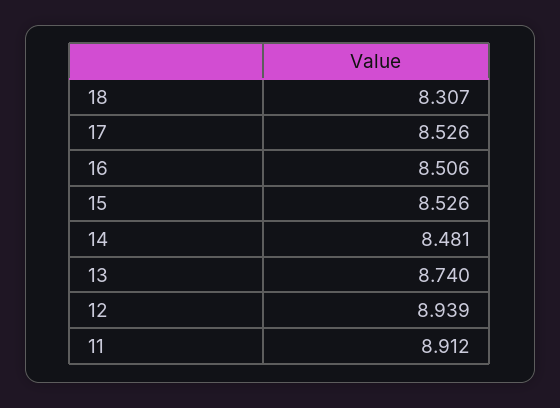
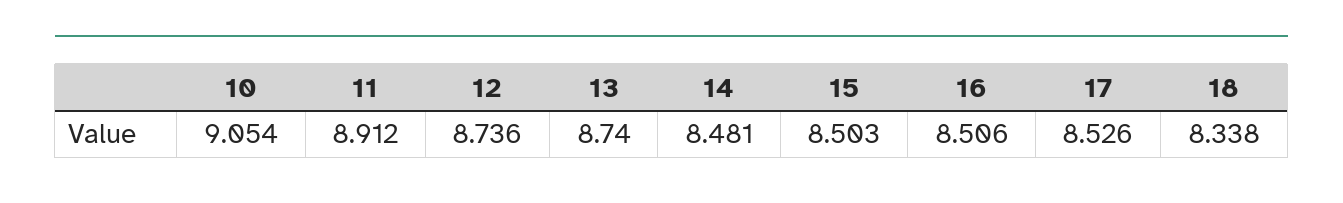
18: 8.307 -> 8.338
15: 8.526 -> 8.503
12: 8.939 -> 8.736
10: none -> 9.054

